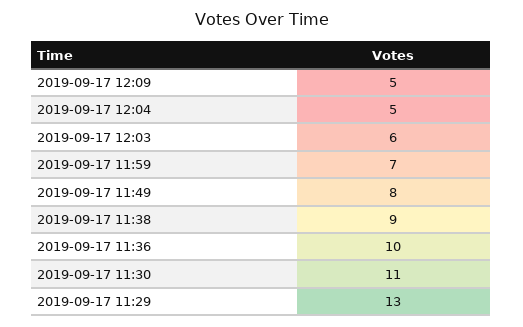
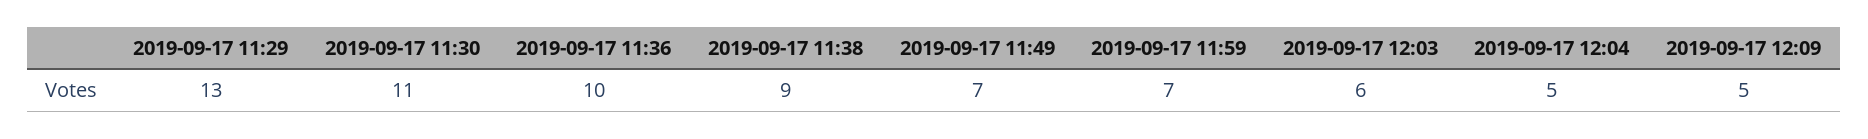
2019-09-17 11:49: 8 -> 7

